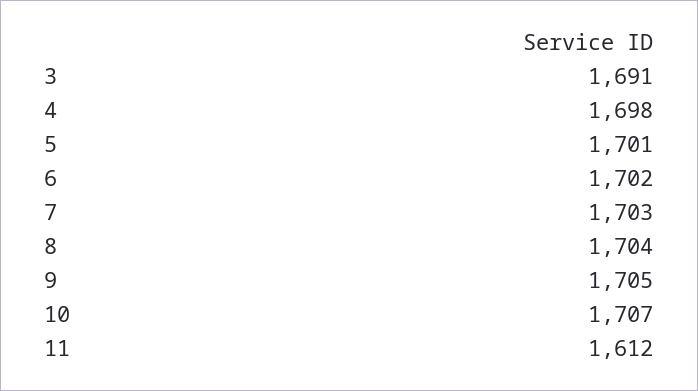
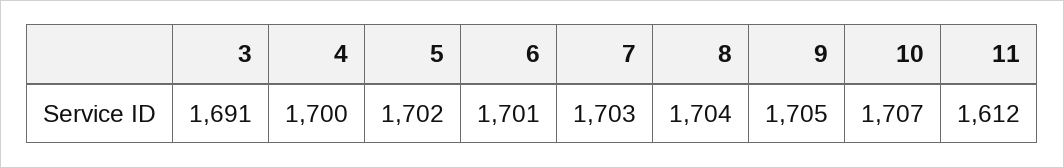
4: 1698 -> 1700
5: 1701 -> 1702
6: 1702 -> 1701

